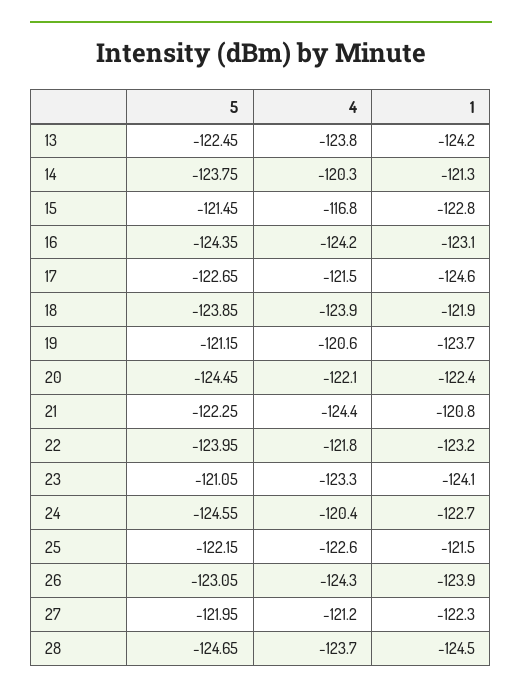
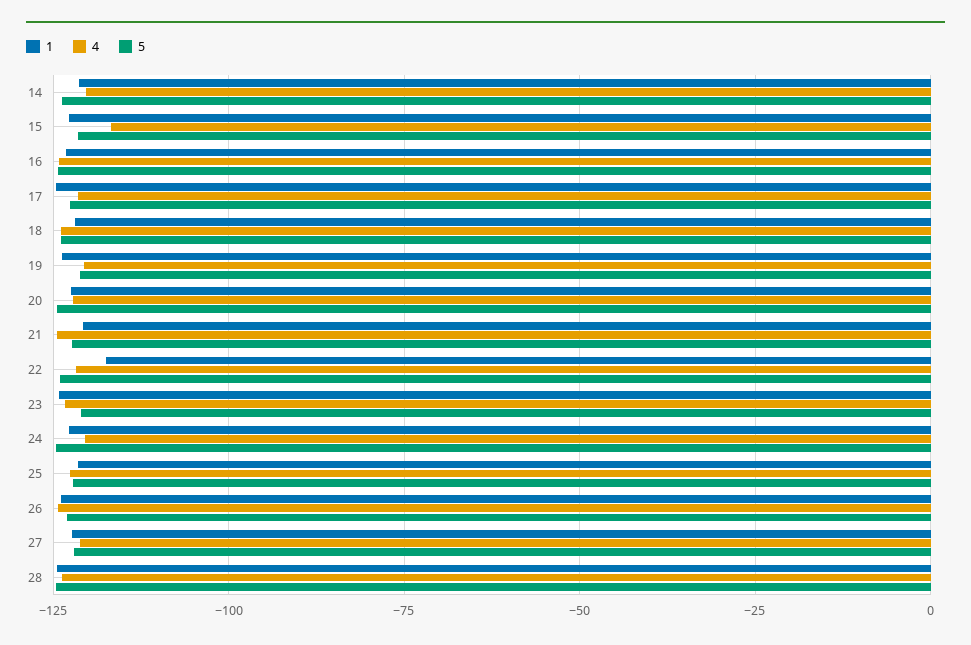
5, 13: -122.45 -> none
4, 13: -123.8 -> none
1, 13: -124.2 -> none
1, 22: -123.2 -> -117.5

